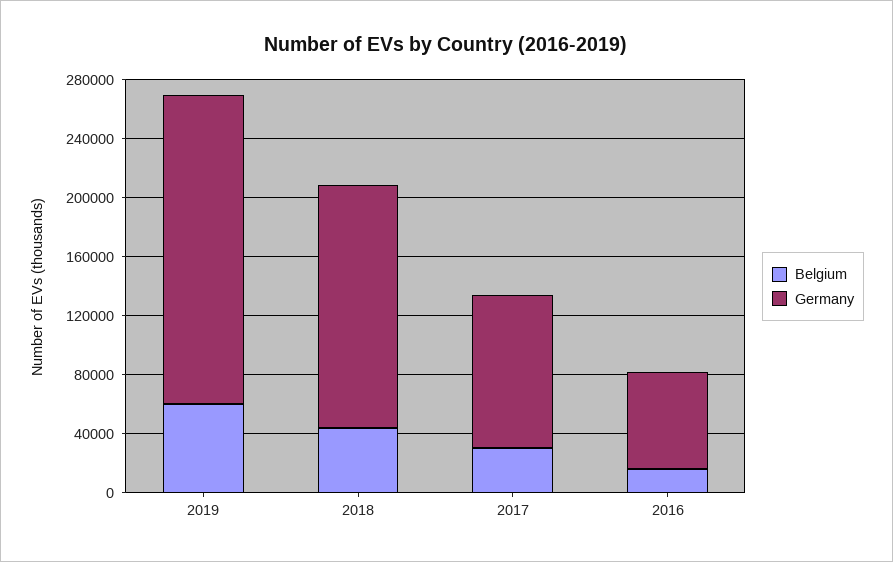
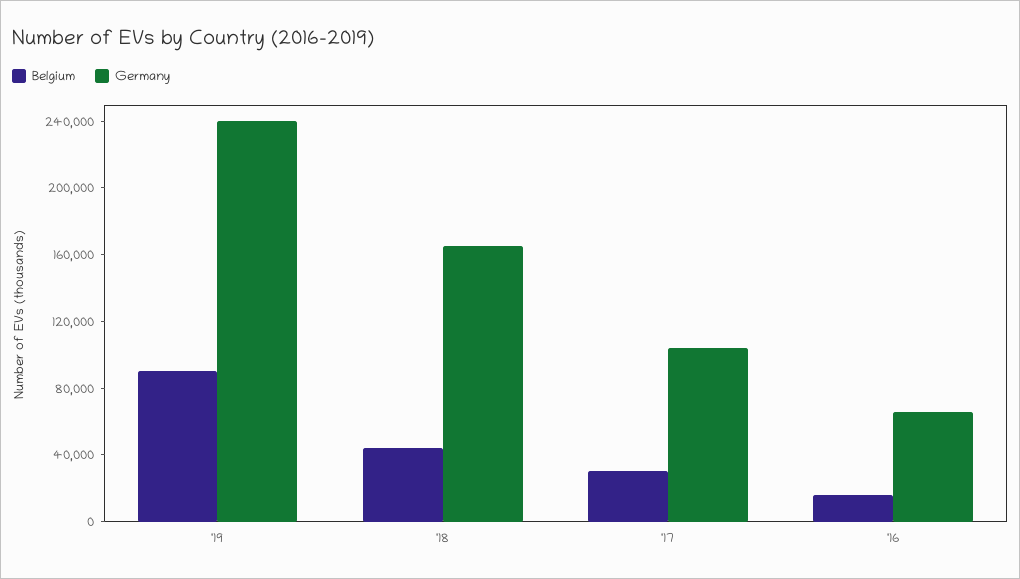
Belgium, 2019: 60000 -> 90000
Germany, 2019: 210000 -> 240000

